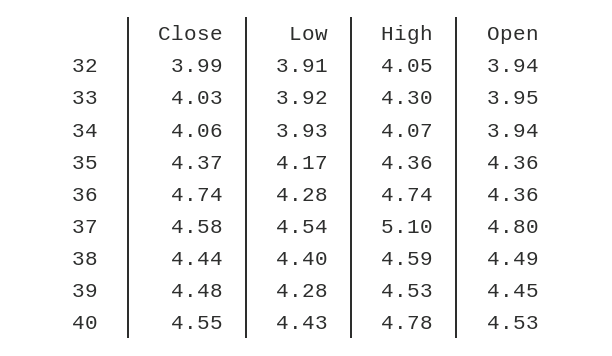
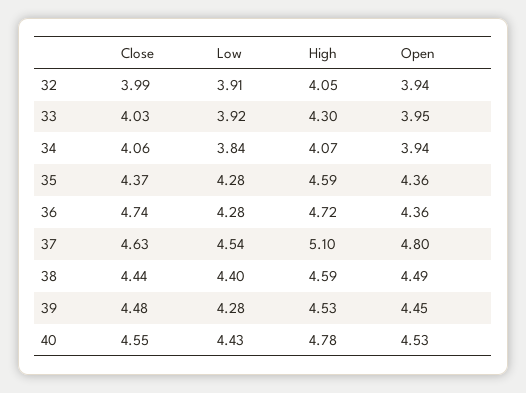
Low, 34: 3.93 -> 3.84
Low, 35: 4.17 -> 4.28
High, 35: 4.36 -> 4.59
High, 36: 4.74 -> 4.72
Close, 37: 4.58 -> 4.63

